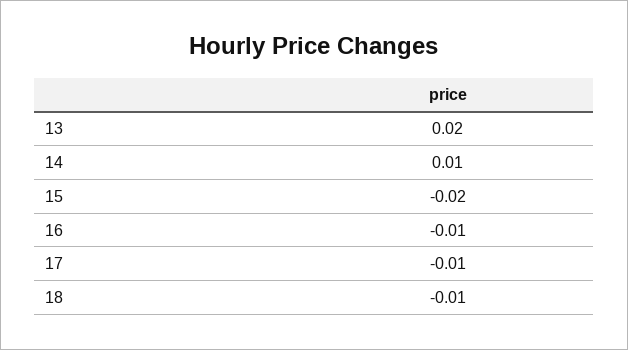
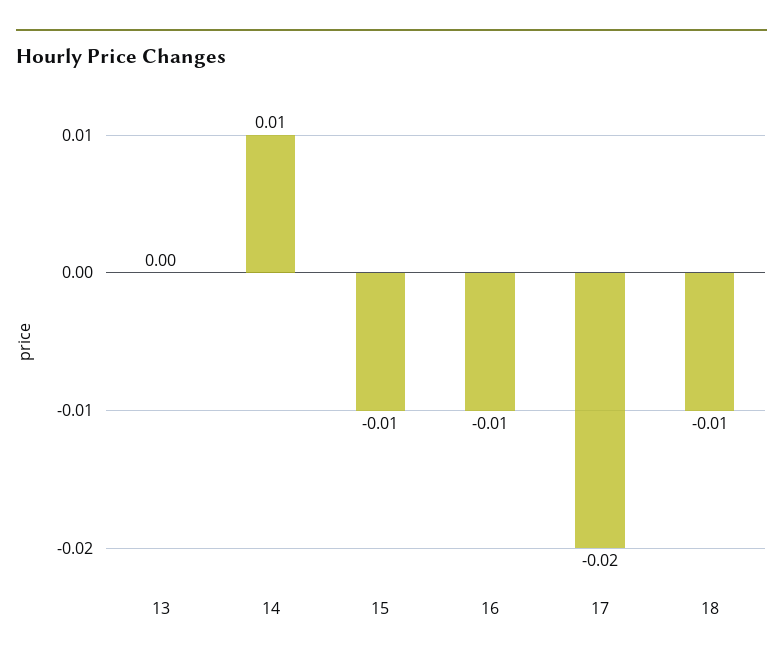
13: 0.02 -> 0
15: -0.02 -> -0.01
17: -0.01 -> -0.02

